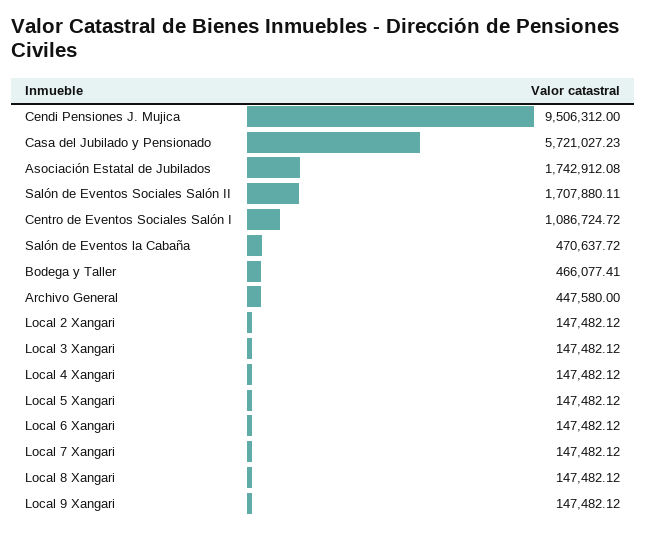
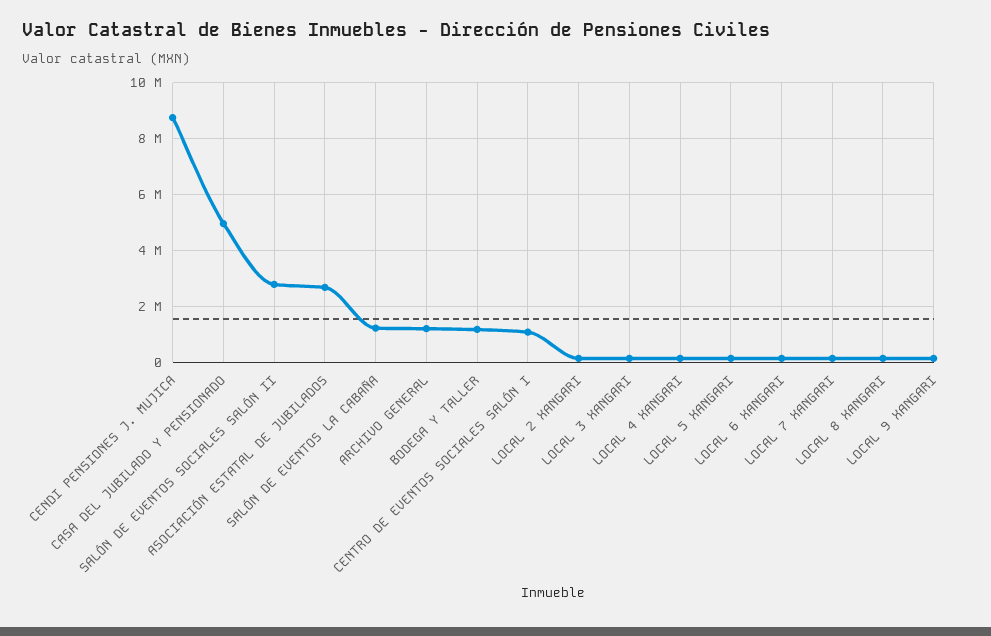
Cendi Pensiones J. Mujica: 9506312 -> 8750000
Casa del Jubilado y Pensionado: 5721027.23 -> 5000000
Asociación Estatal de Jubilados: 1742912.08 -> 2750000
Salón de Eventos Sociales Salón II: 1707880.11 -> 2750000
Salón de Eventos la Cabaña: 470637.72 -> 1250000
Bodega y Taller: 466077.41 -> 1250000
Archivo General: 447580 -> 1250000

